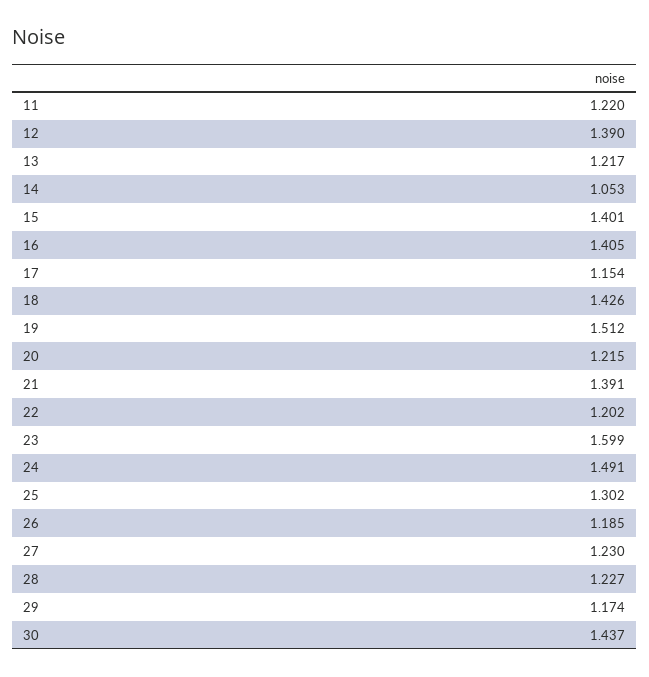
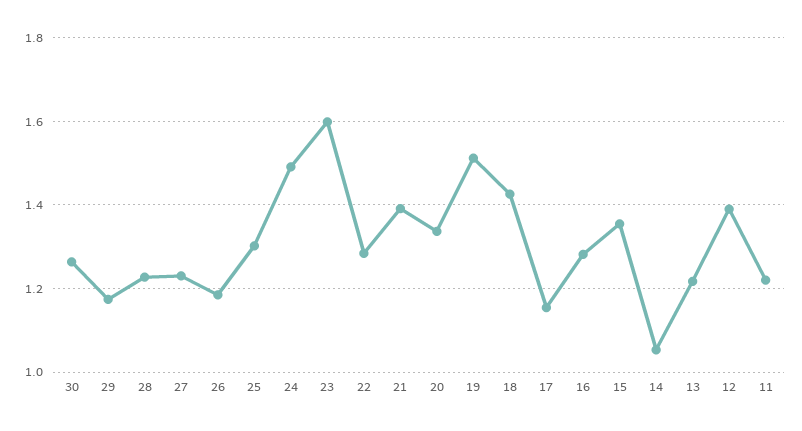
15: 1.401 -> 1.36
16: 1.405 -> 1.28
20: 1.215 -> 1.34
22: 1.202 -> 1.28
30: 1.437 -> 1.26

